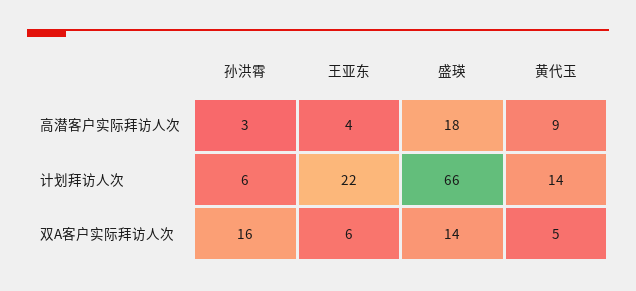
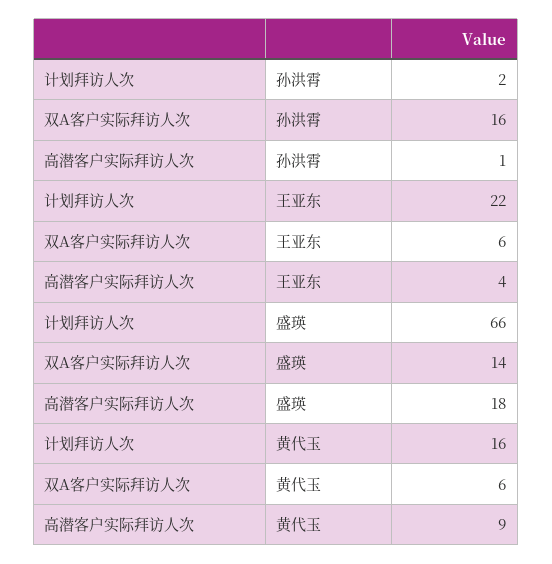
孙洪霄, 高潜客户实际拜访人次: 3 -> 1
孙洪霄, 计划拜访人次: 6 -> 2
黄代玉, 计划拜访人次: 14 -> 16
黄代玉, 双A客户实际拜访人次: 5 -> 6

